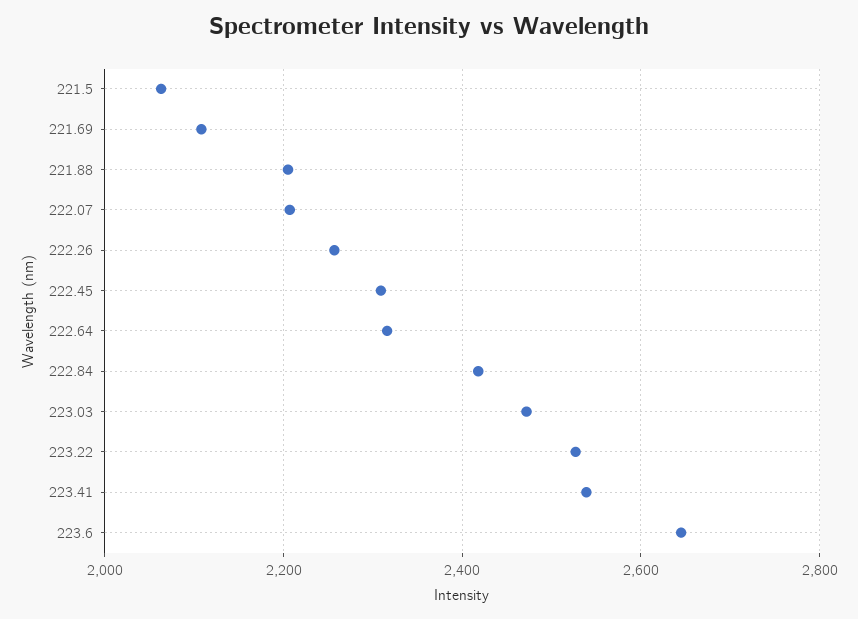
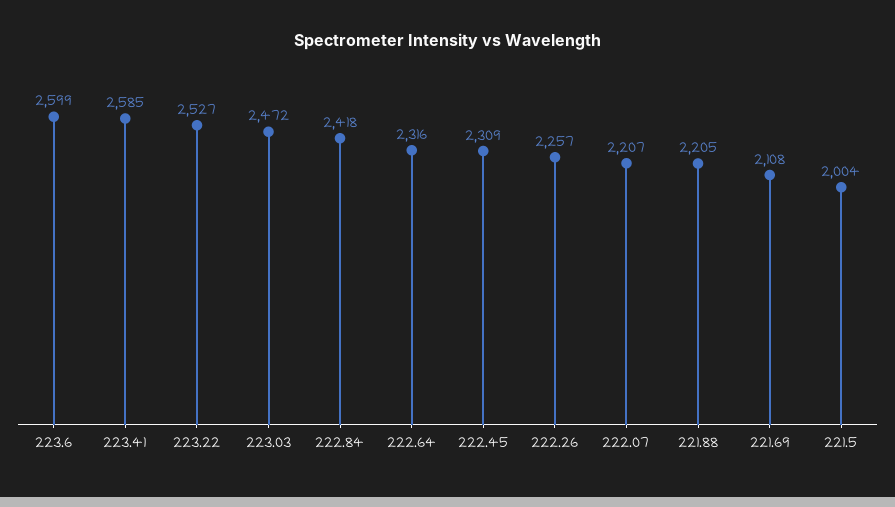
221.5: 2060 -> 2004
223.41: 2540 -> 2585
223.6: 2640 -> 2599

